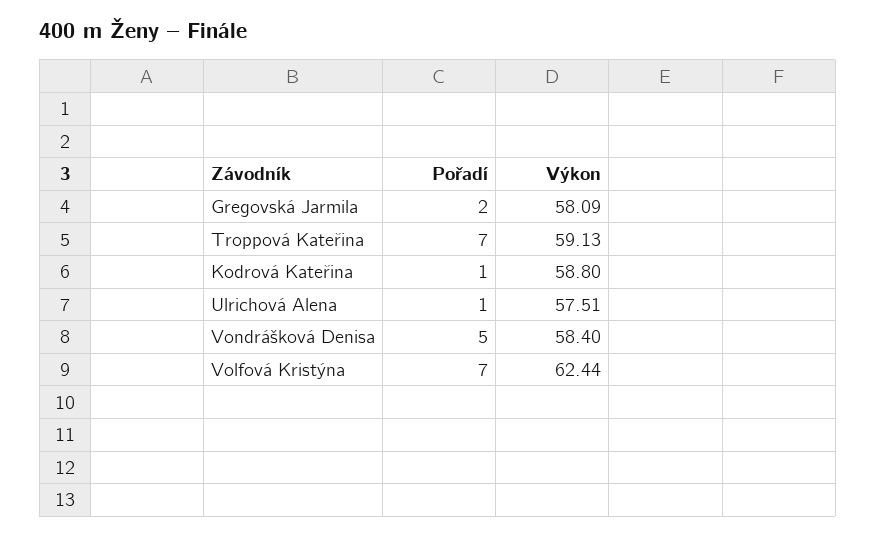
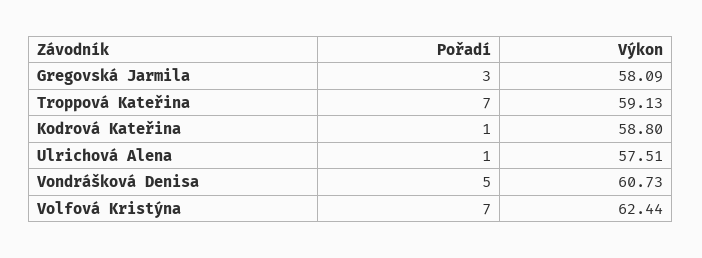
Pořadí, Gregovská Jarmila: 2 -> 3
Výkon, Vondrášková Denisa: 58.4 -> 60.73

